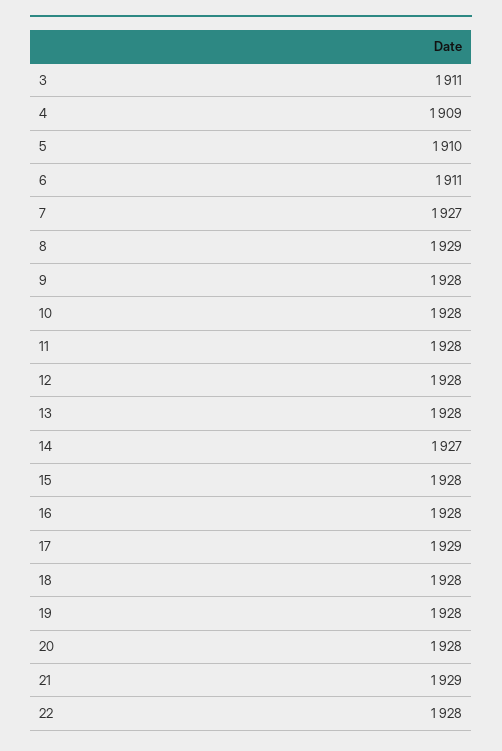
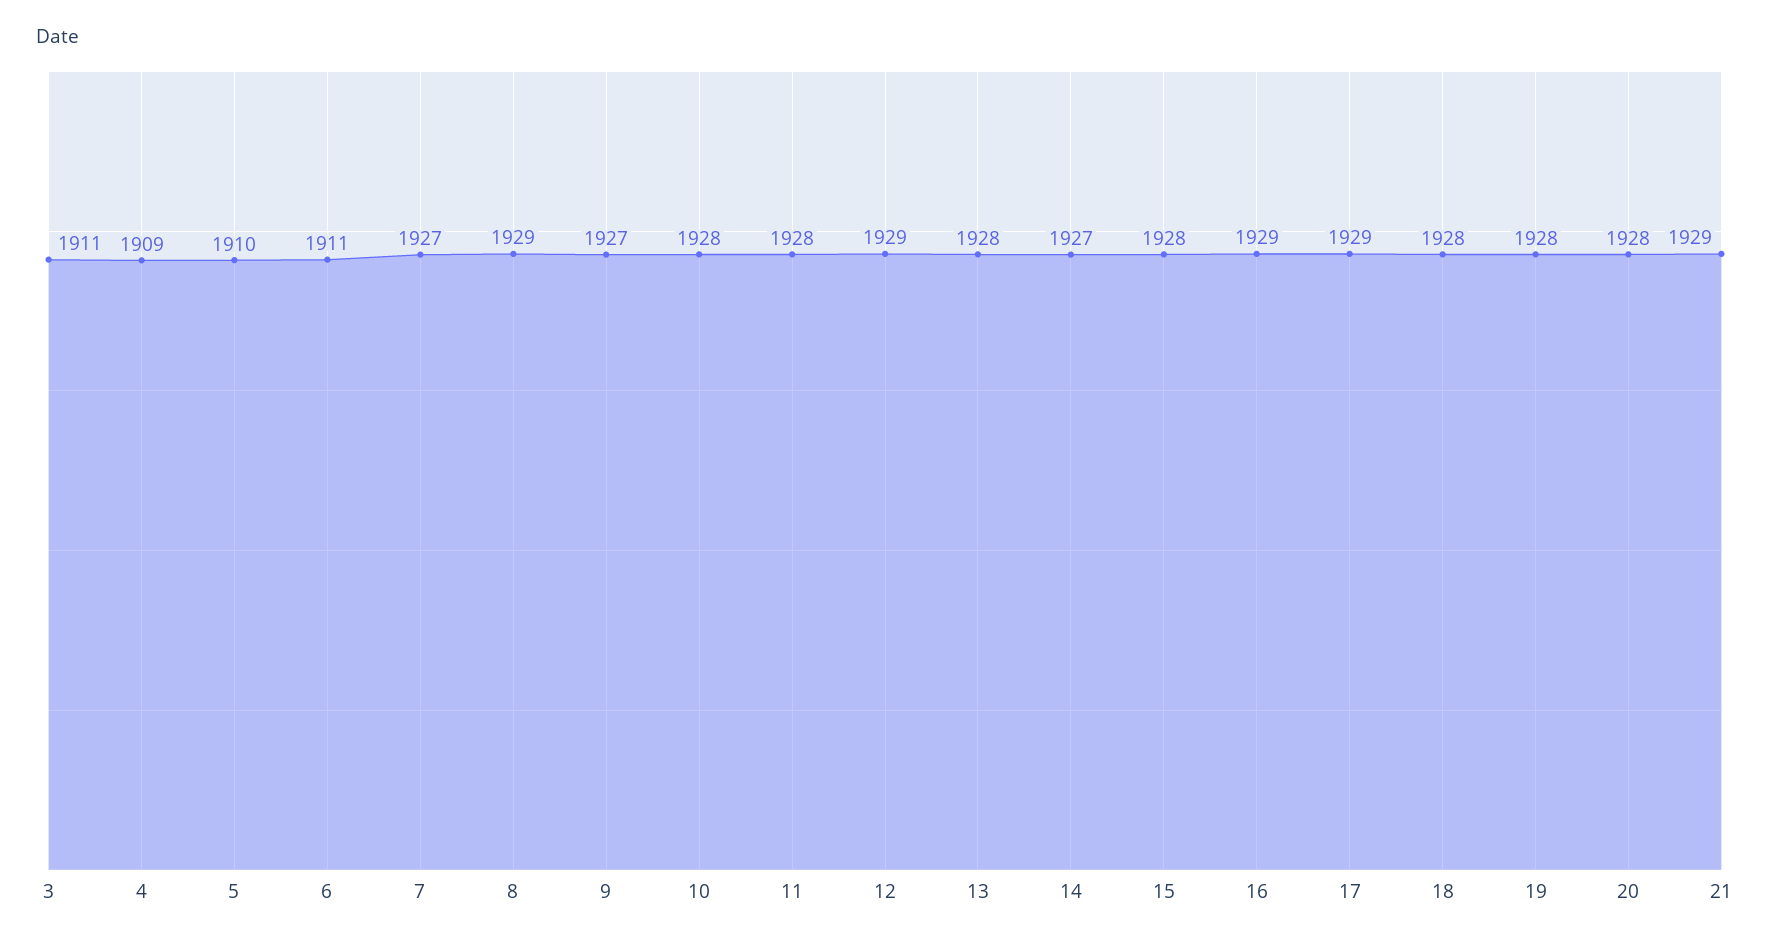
9: 1928 -> 1927
12: 1928 -> 1929
16: 1928 -> 1929
22: 1928 -> none

